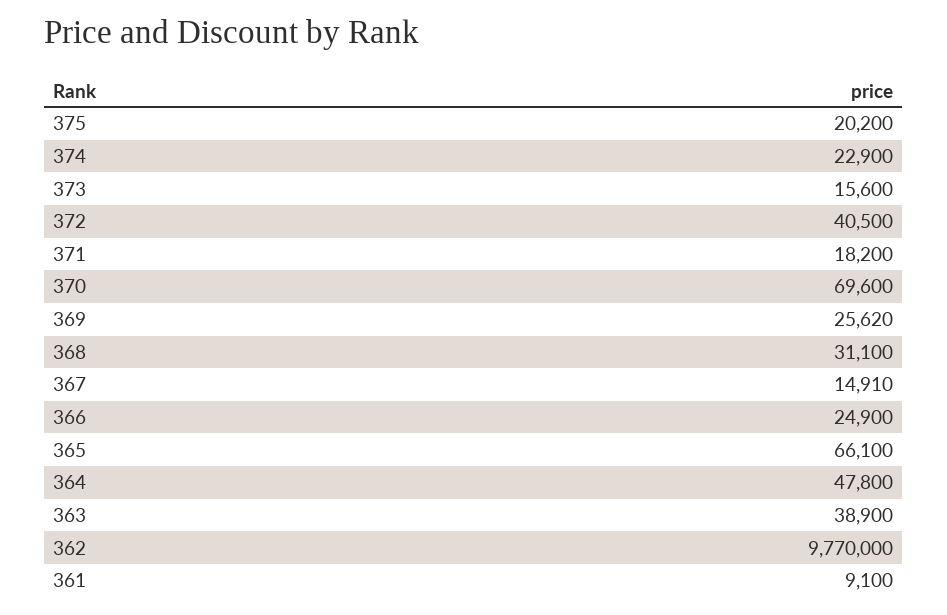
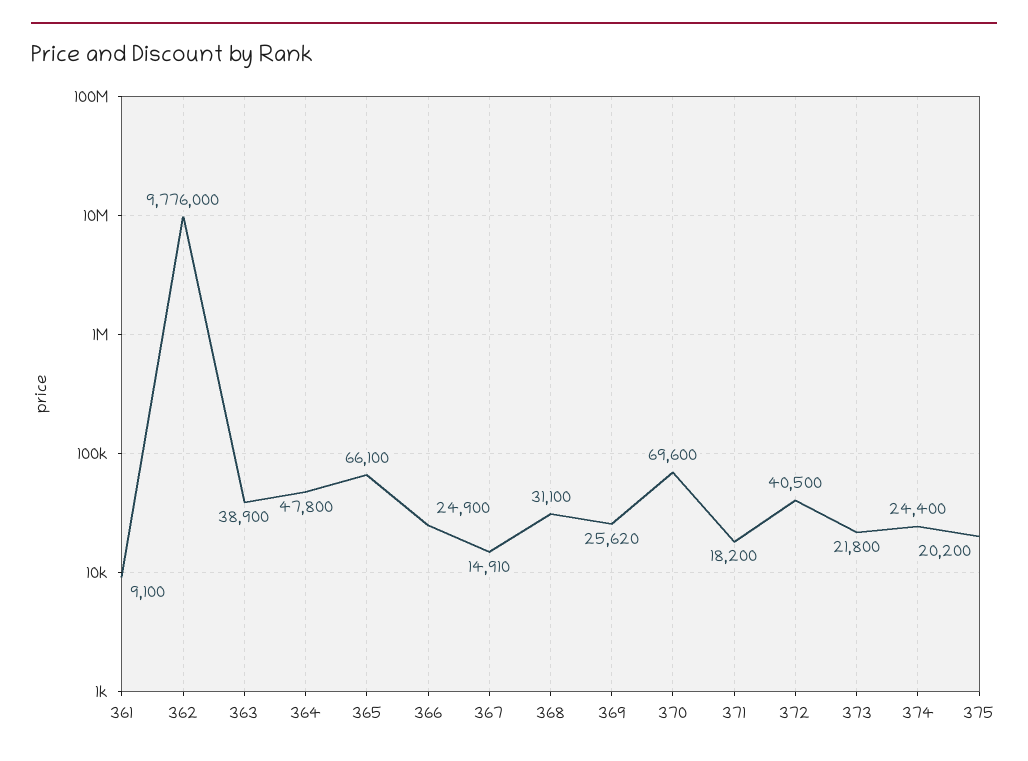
374: 22900 -> 24400
373: 15600 -> 21800
362: 9770000 -> 9776000

